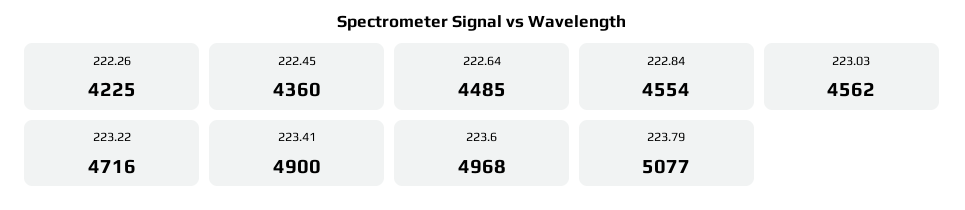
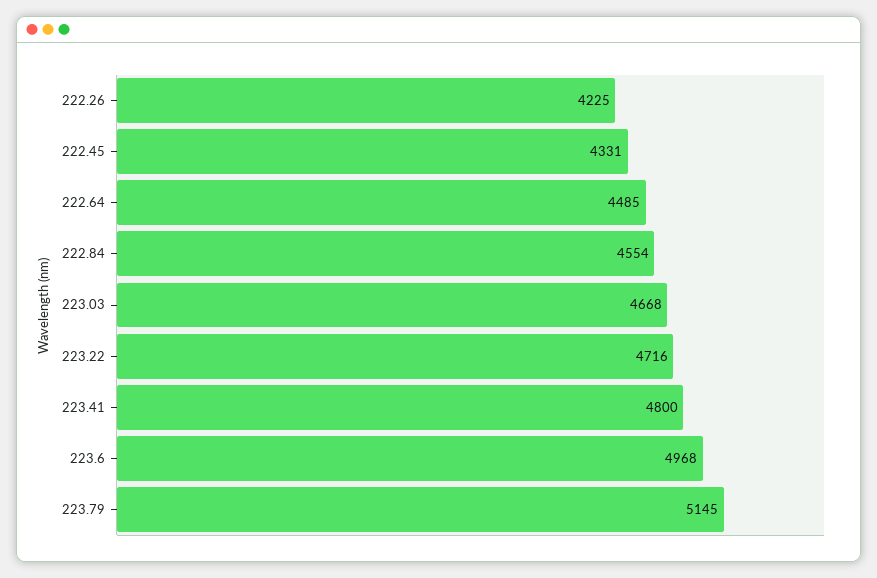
222.45: 4360 -> 4331
223.03: 4562 -> 4668
223.41: 4900 -> 4800
223.79: 5077 -> 5145

